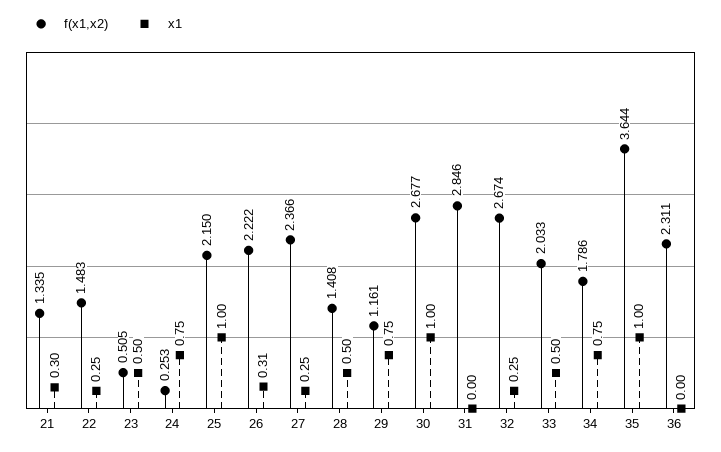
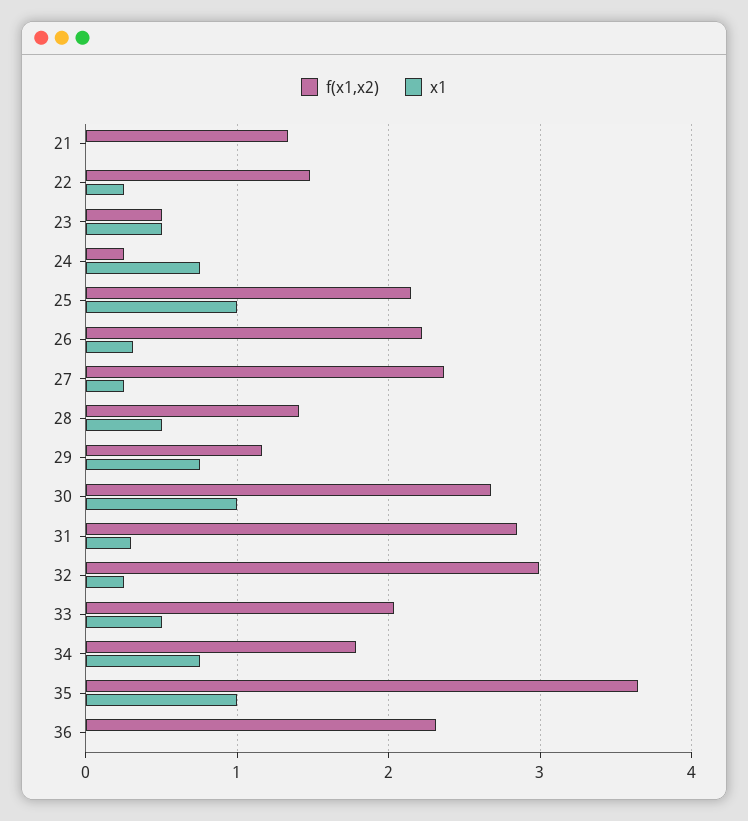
x1, 21: 0.3 -> 0
x1, 31: 0 -> 0.3
f(x1,x2), 32: 2.674 -> 3

